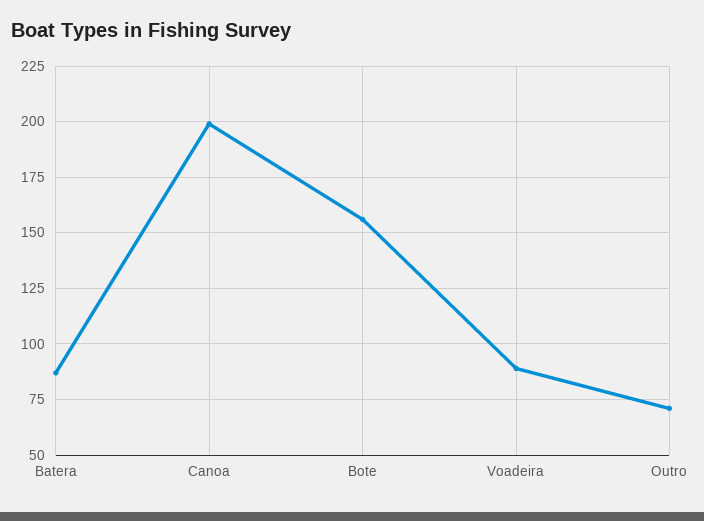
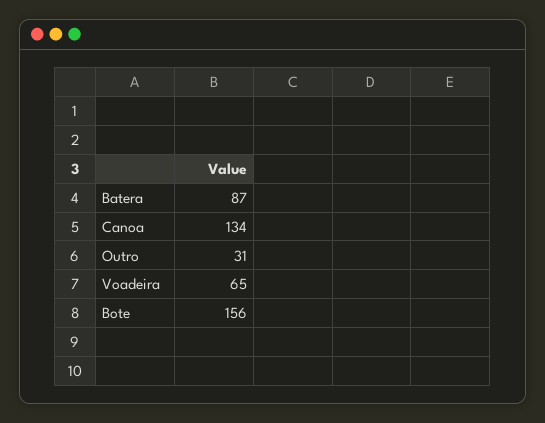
Canoa: 200 -> 134
Voadeira: 90 -> 65
Outro: 70 -> 31

